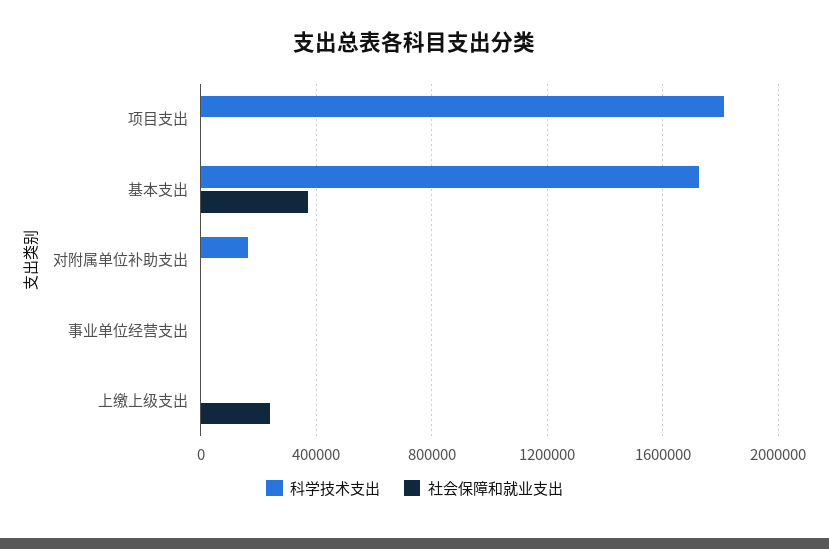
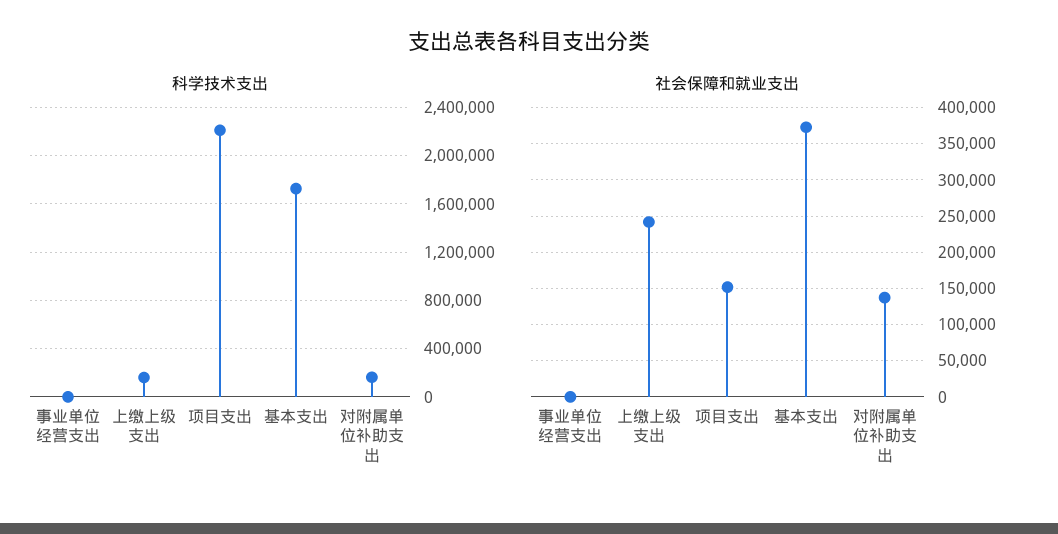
科学技术支出, 项目支出: 1800000 -> 2200000
社会保障和就业支出, 项目支出: 0 -> 150000
社会保障和就业支出, 对附属单位补助支出: 0 -> 140000
科学技术支出, 上缴上级支出: 0 -> 150000

